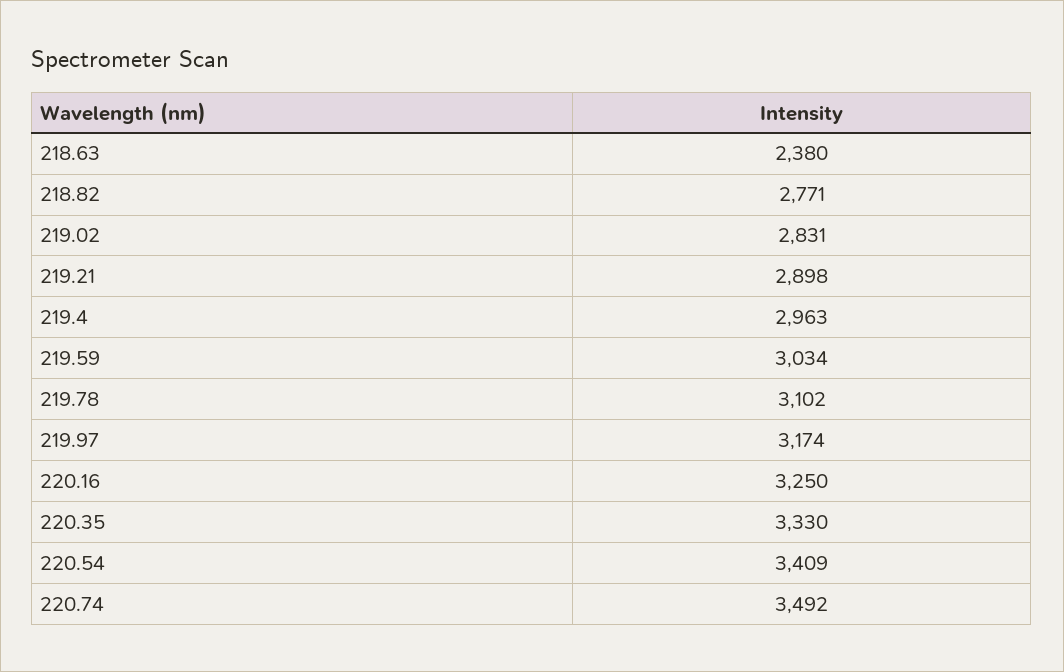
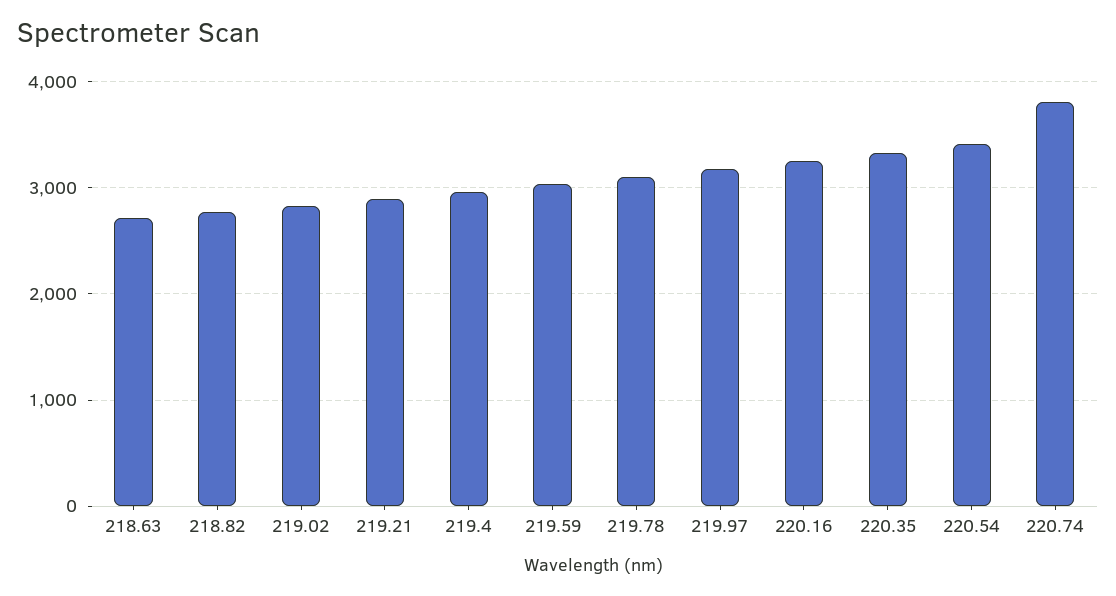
218.63: 2380 -> 2700
220.74: 3492 -> 3800

